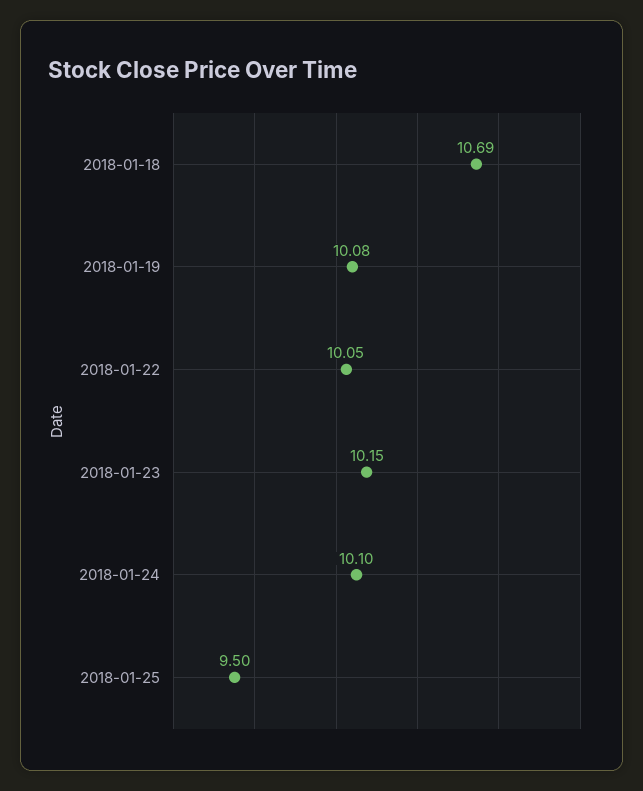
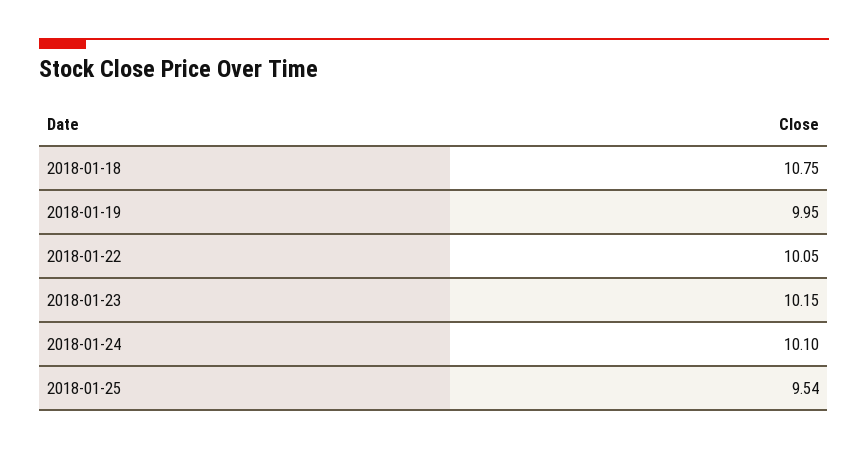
2018-01-18: 10.69 -> 10.75
2018-01-19: 10.08 -> 9.95
2018-01-25: 9.5 -> 9.54

